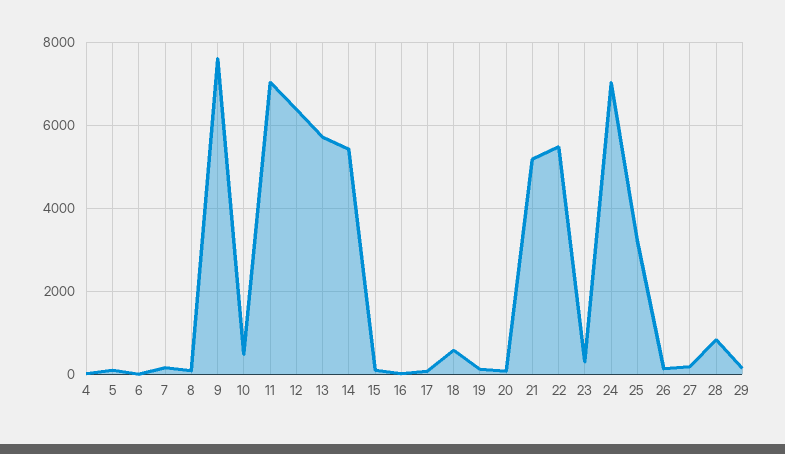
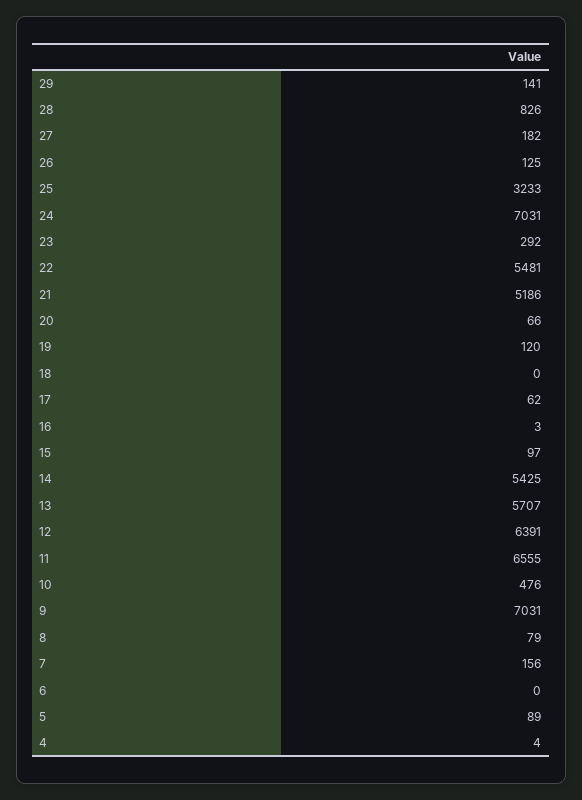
9: 7600 -> 7031
11: 7000 -> 6555
18: 600 -> 0

